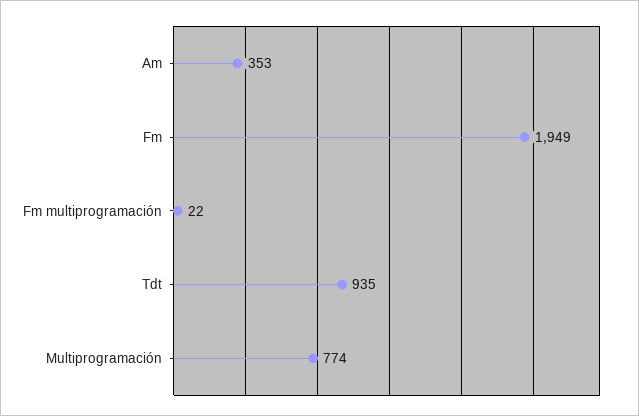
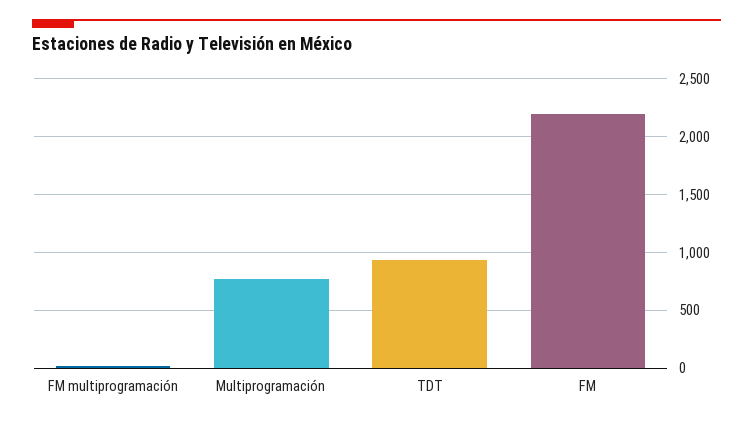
Am: 353 -> none
Fm: 1949 -> 2200

